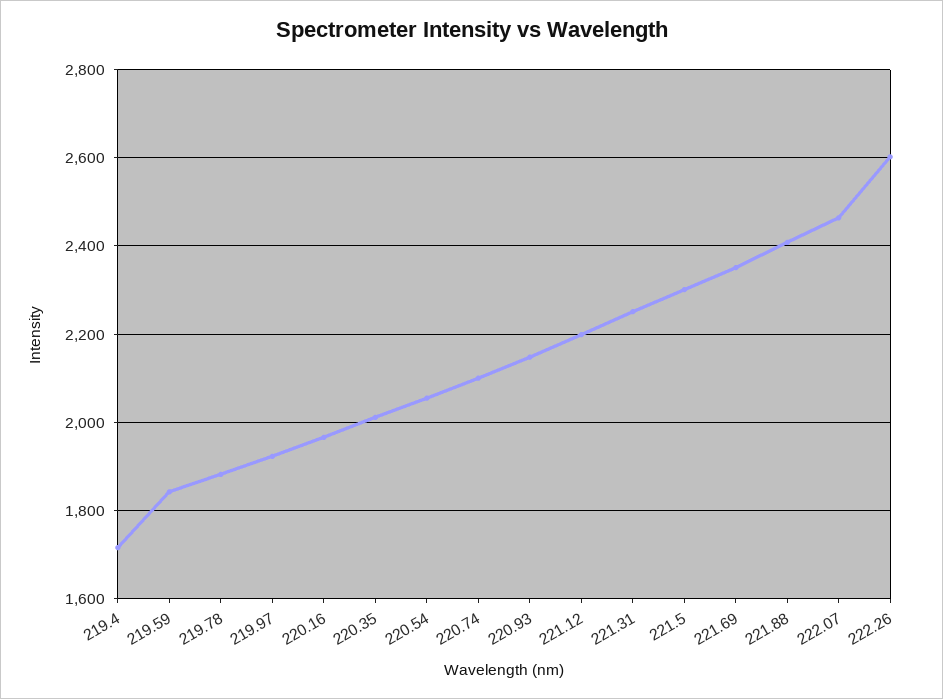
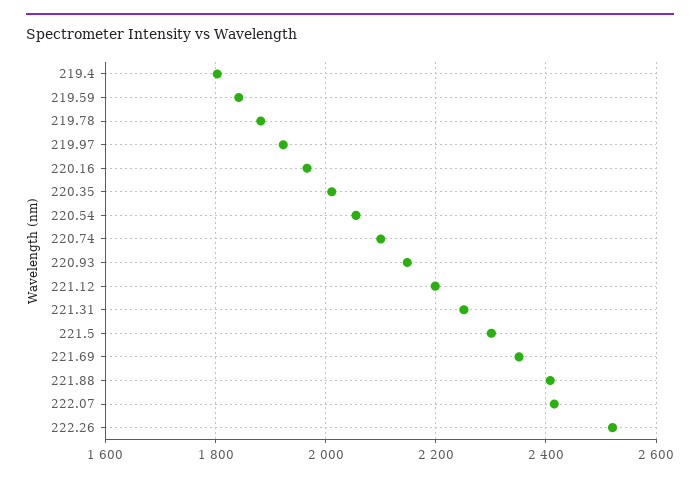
219.4: 1720 -> 1800
222.07: 2460 -> 2420
222.26: 2600 -> 2520

